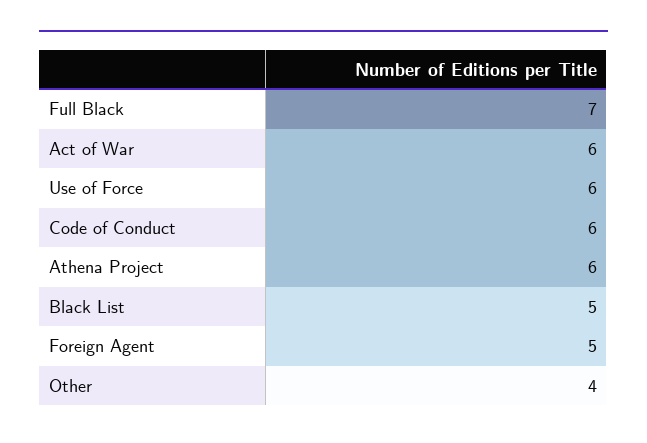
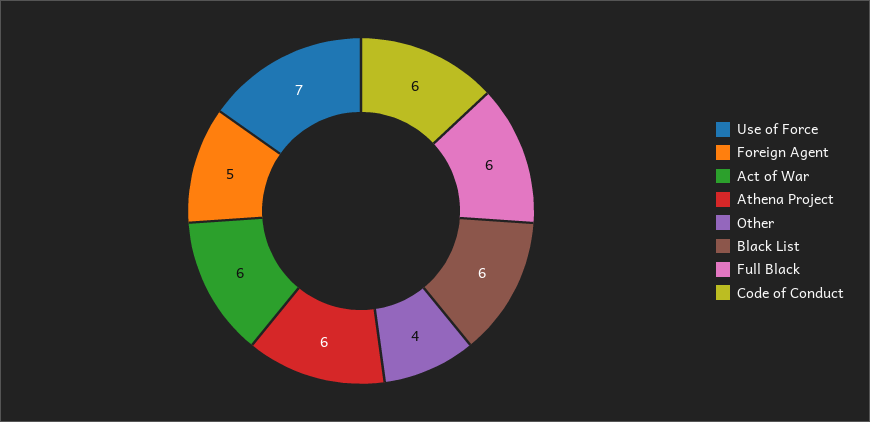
Full Black: 7 -> 6
Use of Force: 6 -> 7
Black List: 5 -> 6

